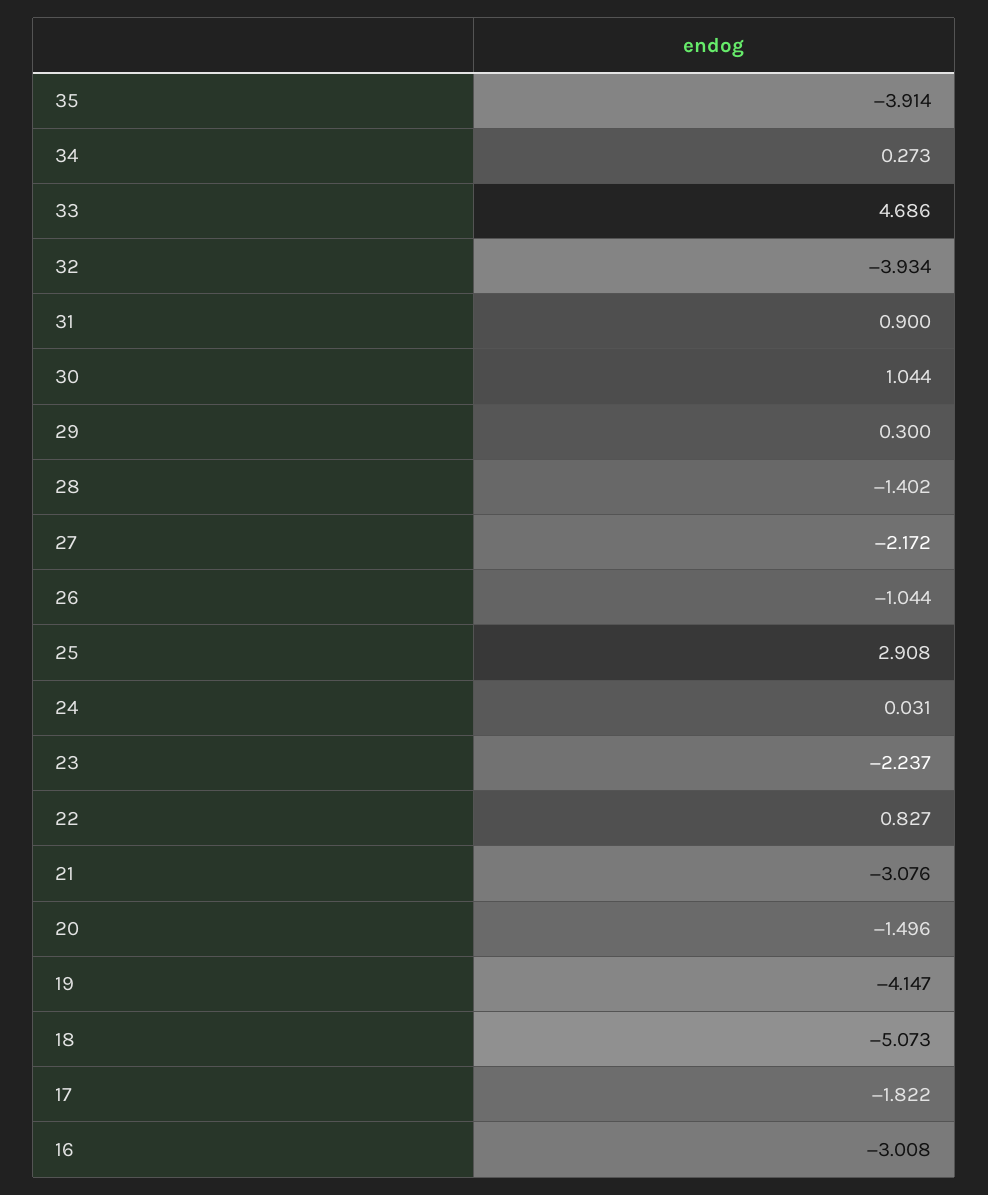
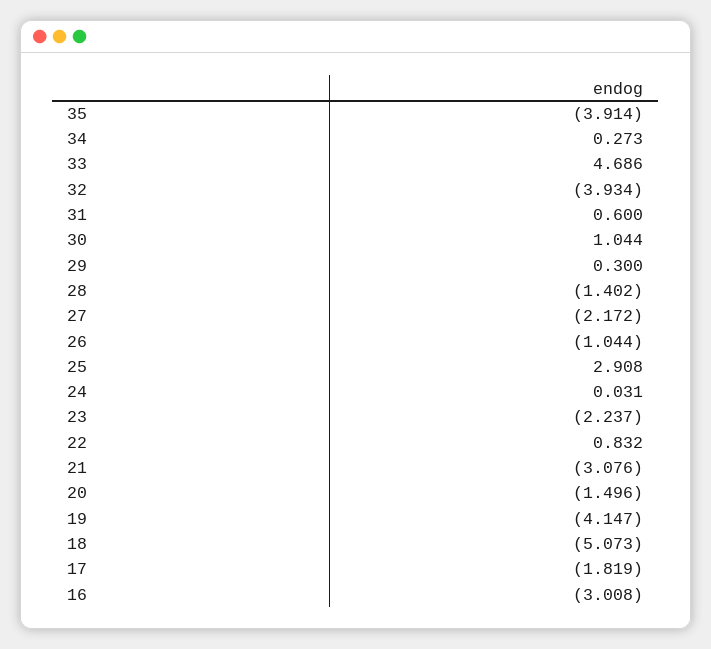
31: 0.9 -> 0.6
22: 0.827 -> 0.832
17: -1.822 -> -1.819

